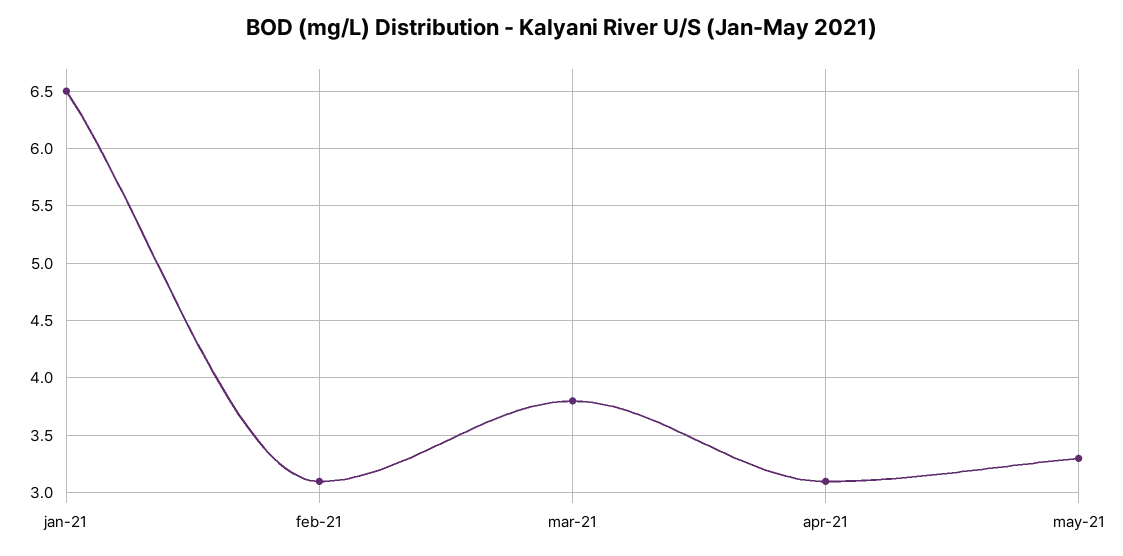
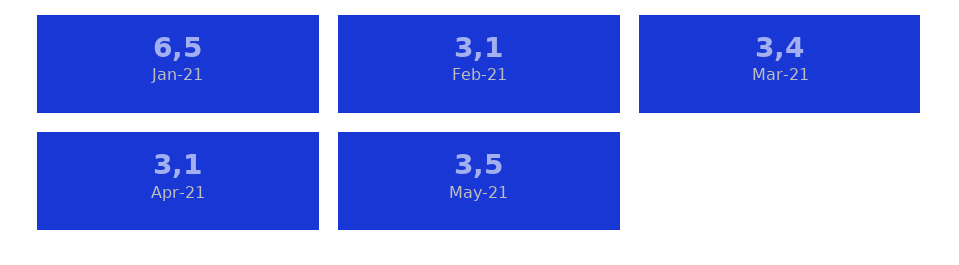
mar-21: 3.8 -> 3.4
may-21: 3.3 -> 3.5

